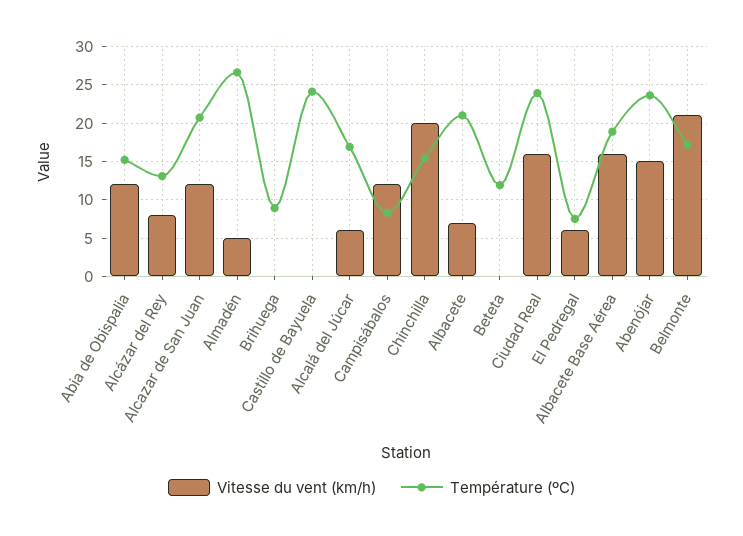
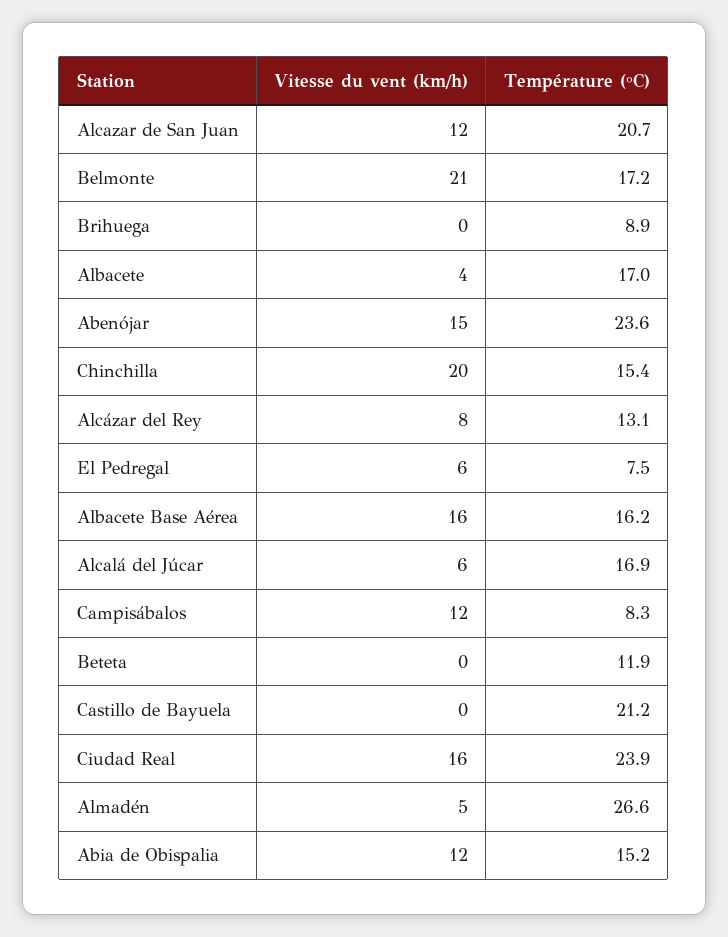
Température (ºC), Castillo de Bayuela: 24 -> 21.2
Vitesse du vent (km/h), Albacete: 7 -> 4
Température (ºC), Albacete: 21 -> 17
Température (ºC), Albacete Base Aérea: 19 -> 16.2

